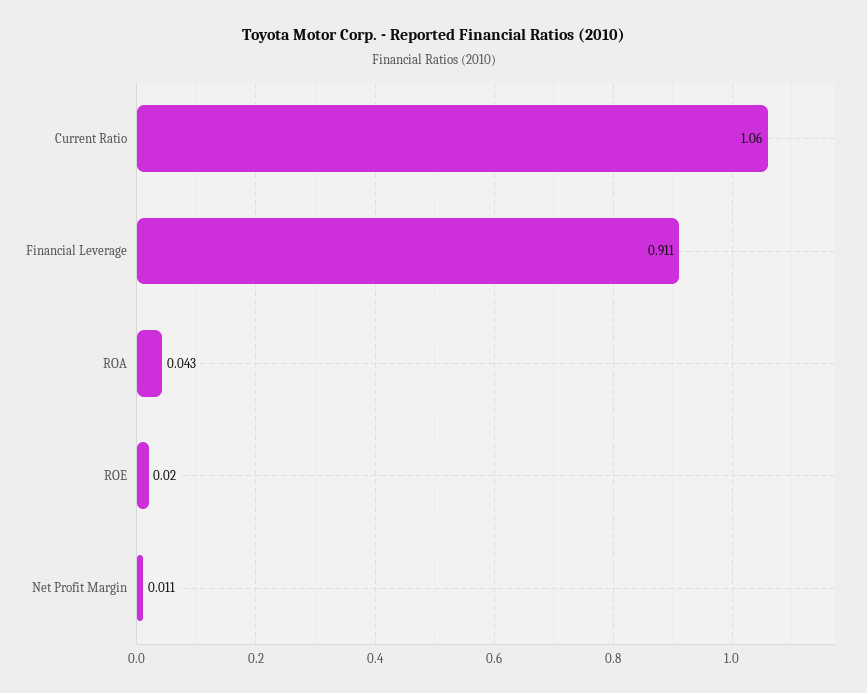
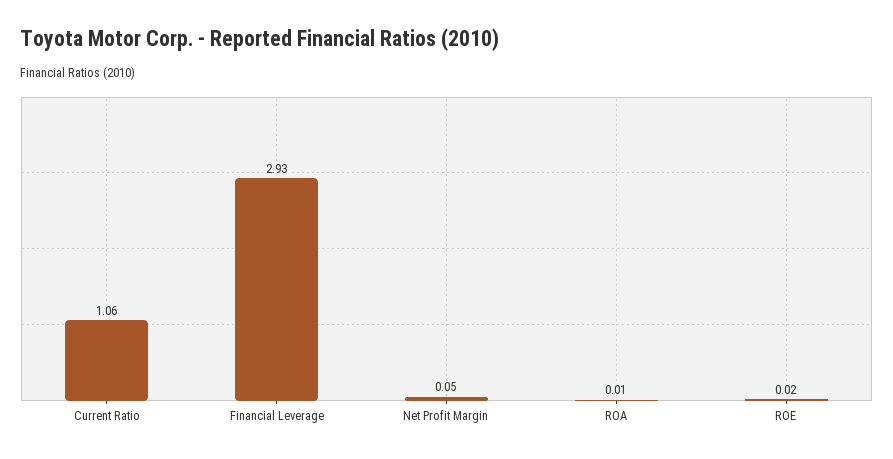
Financial Leverage: 0.911 -> 2.93
ROA: 0.043 -> 0.01
Net Profit Margin: 0.011 -> 0.05

